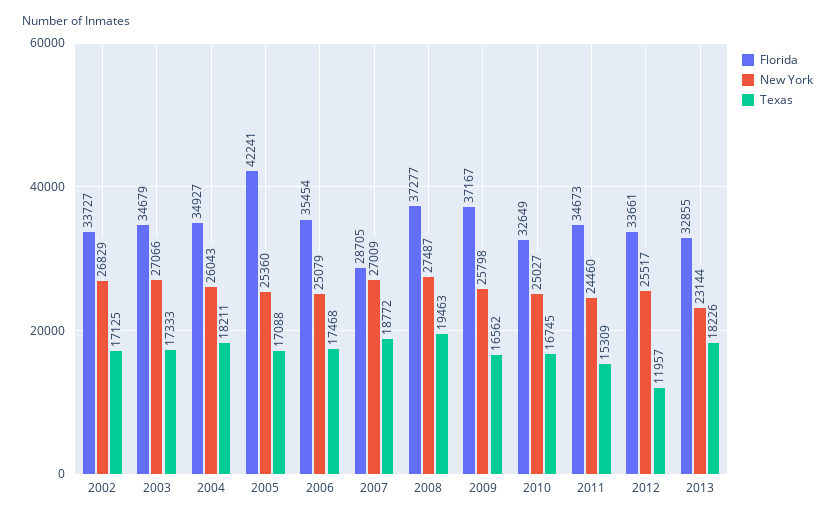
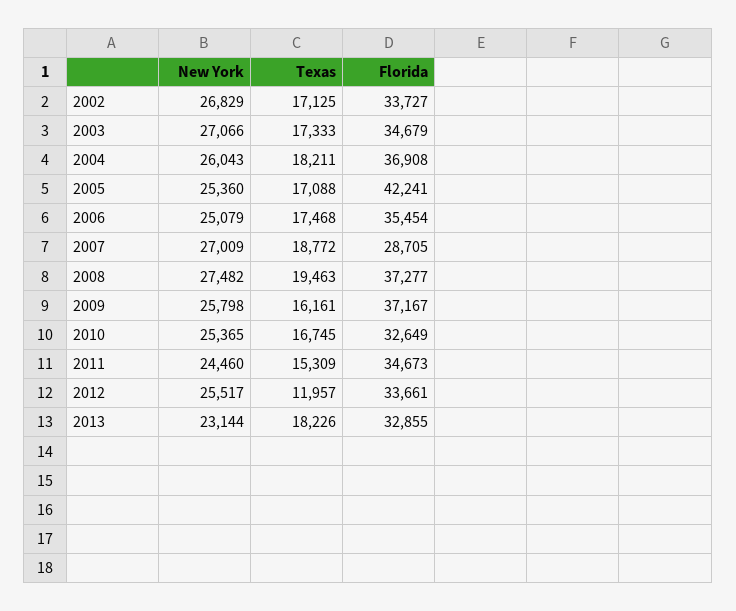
Florida, 2004: 34927 -> 36908
New York, 2008: 27487 -> 27482
Texas, 2009: 16562 -> 16161
New York, 2010: 25027 -> 25365

